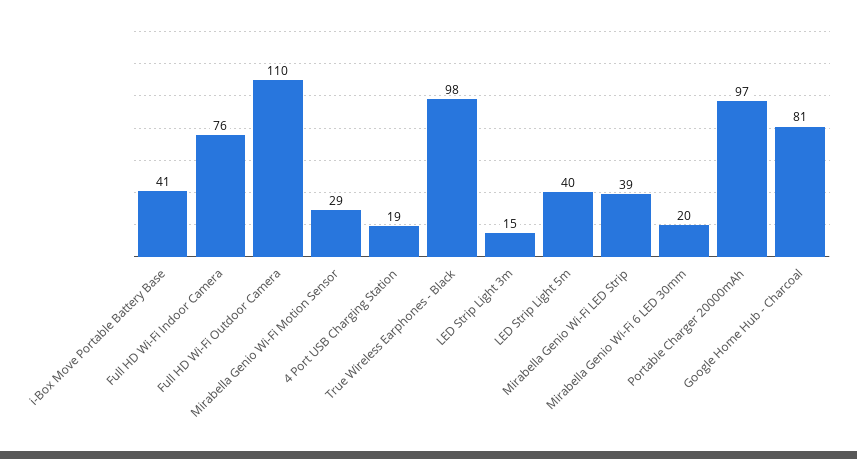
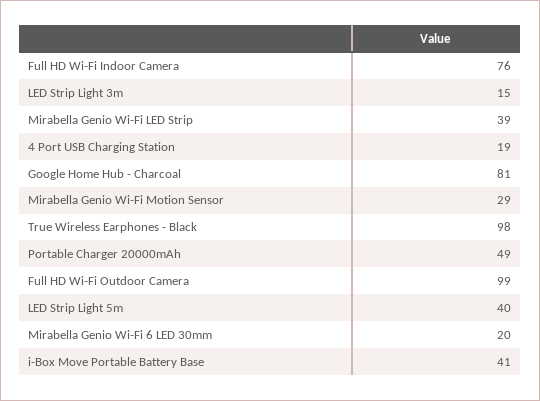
Full HD Wi-Fi Outdoor Camera: 110 -> 99
Portable Charger 20000mAh: 97 -> 49

